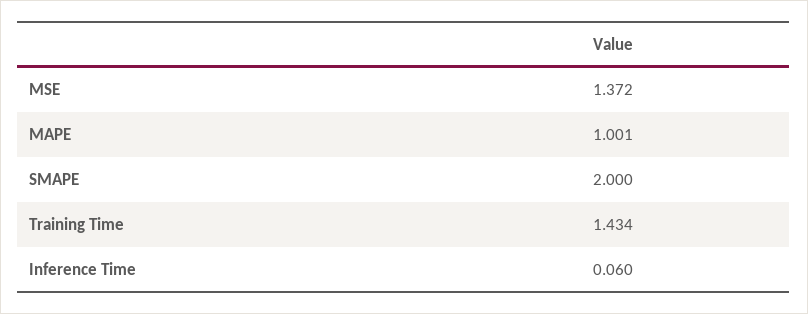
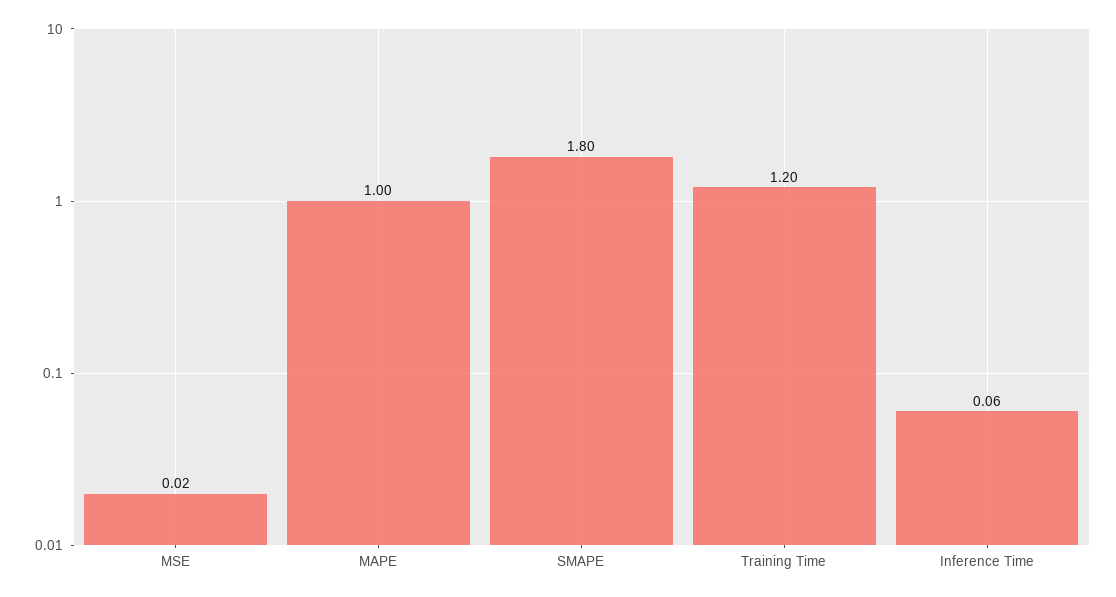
MSE: 1.372 -> 0.02
SMAPE: 2 -> 1.8
Training Time: 1.434 -> 1.2

